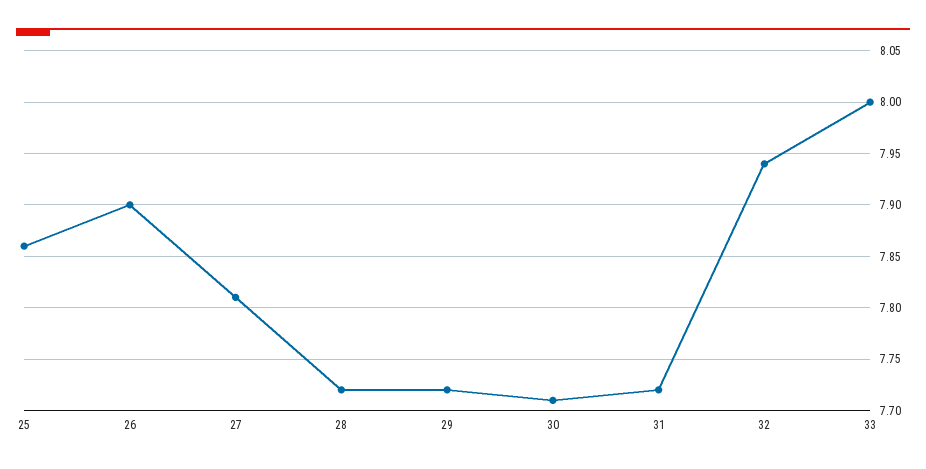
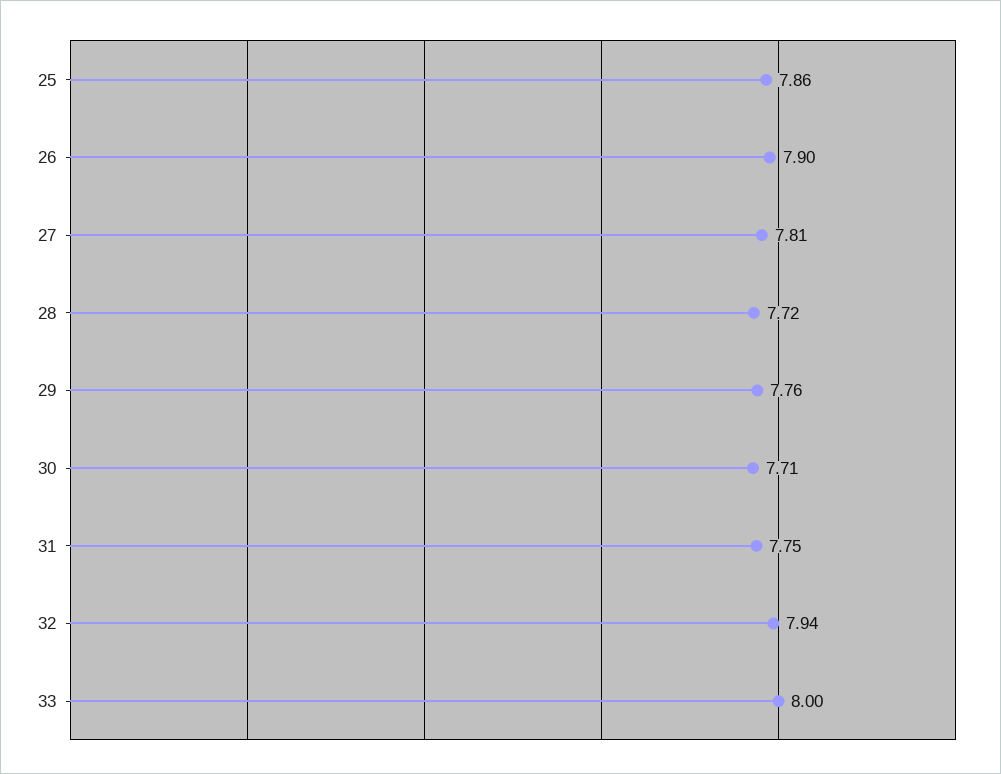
29: 7.72 -> 7.76
31: 7.72 -> 7.75

